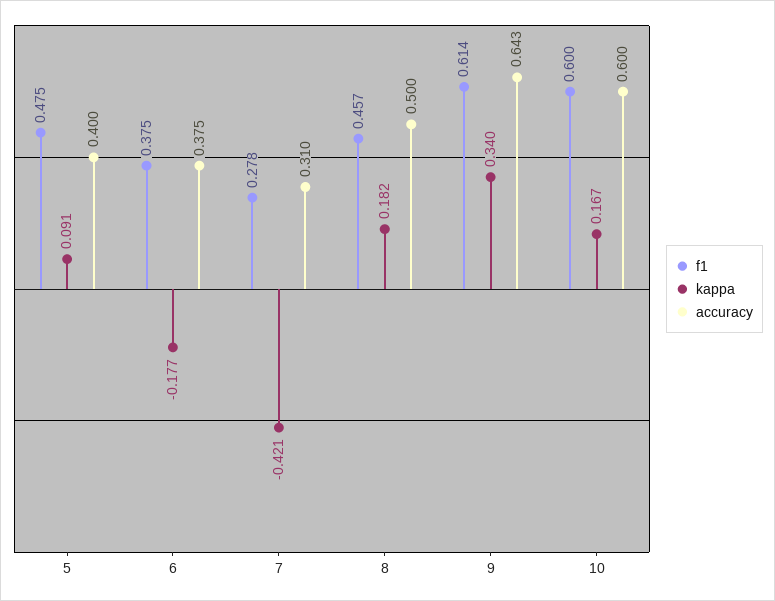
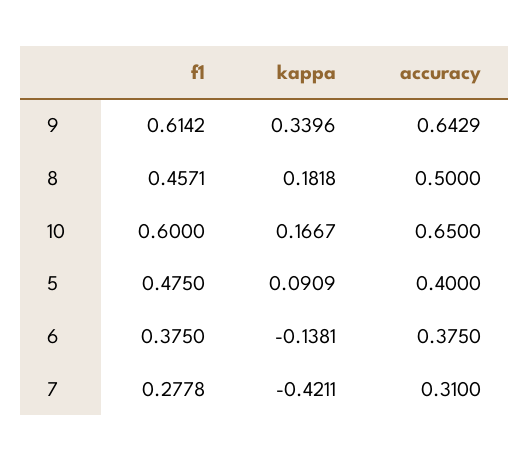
kappa, 6: -0.177 -> -0.1381
accuracy, 10: 0.6 -> 0.65

